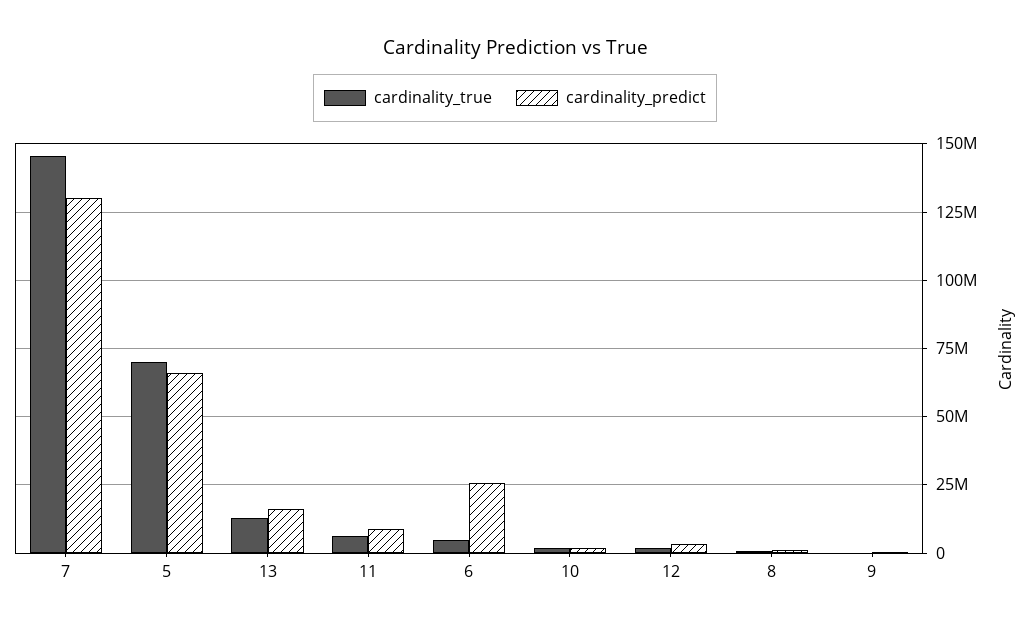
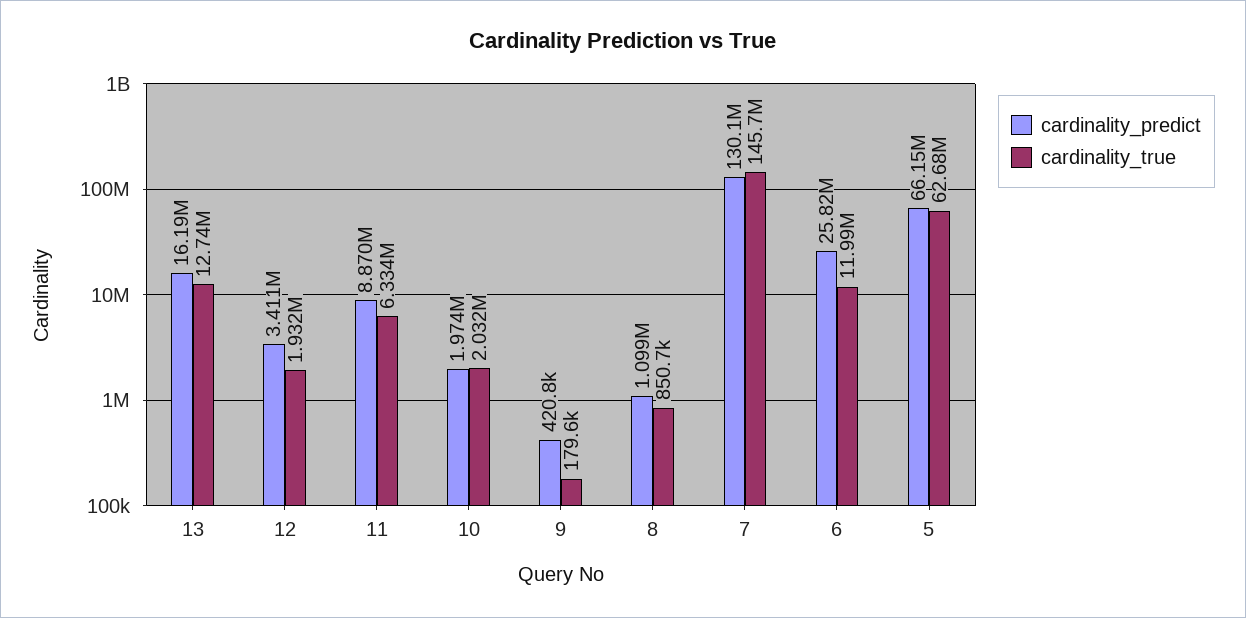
cardinality_true, 5: 70000000 -> 62680000
cardinality_true, 6: 5000000 -> 11990000

